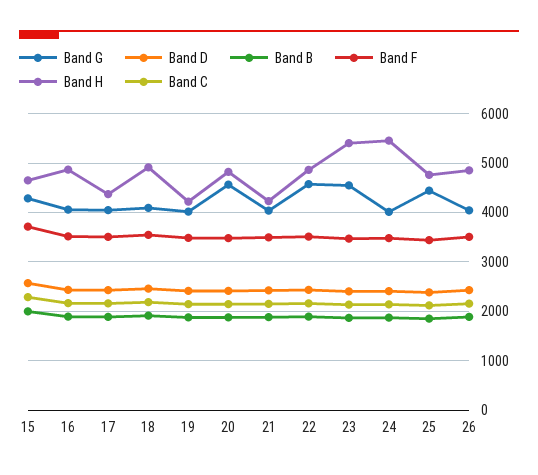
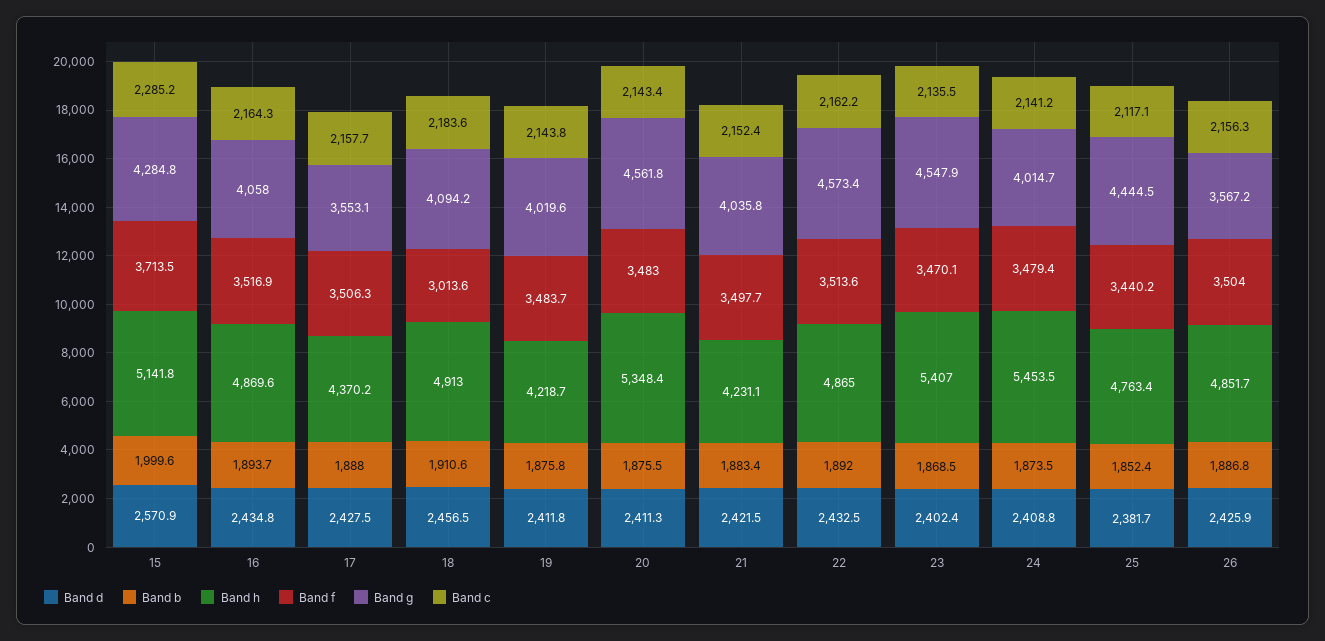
Band H, 15: 4600 -> 5141.8
Band G, 17: 4000 -> 3553.1
Band F, 18: 3600 -> 3013.6
Band H, 20: 4800 -> 5348.4
Band G, 26: 4000 -> 3567.2

